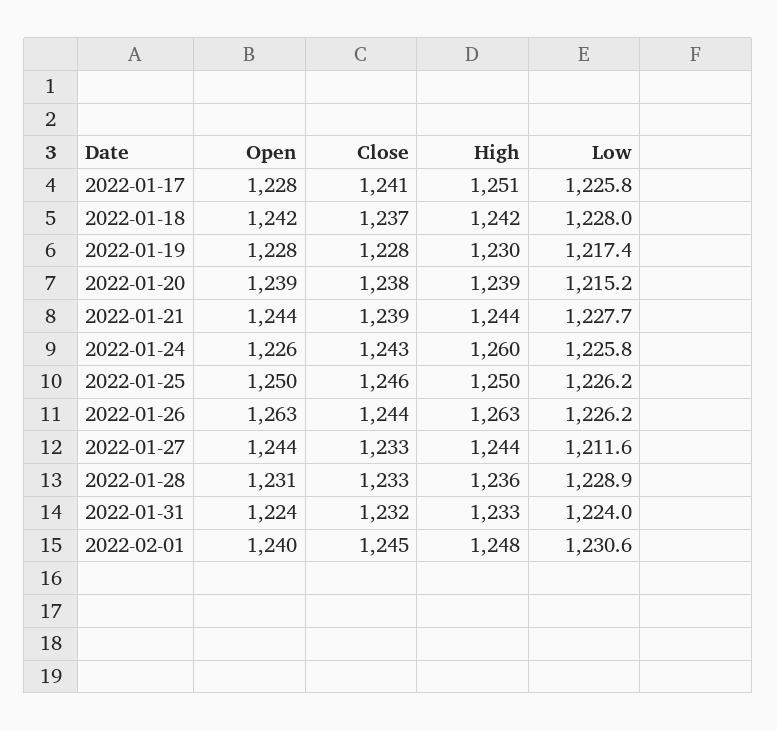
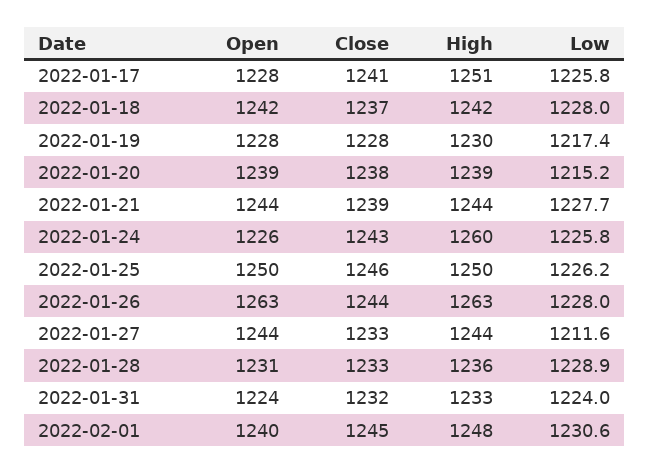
Low, 2022-01-26: 1226.2 -> 1228

